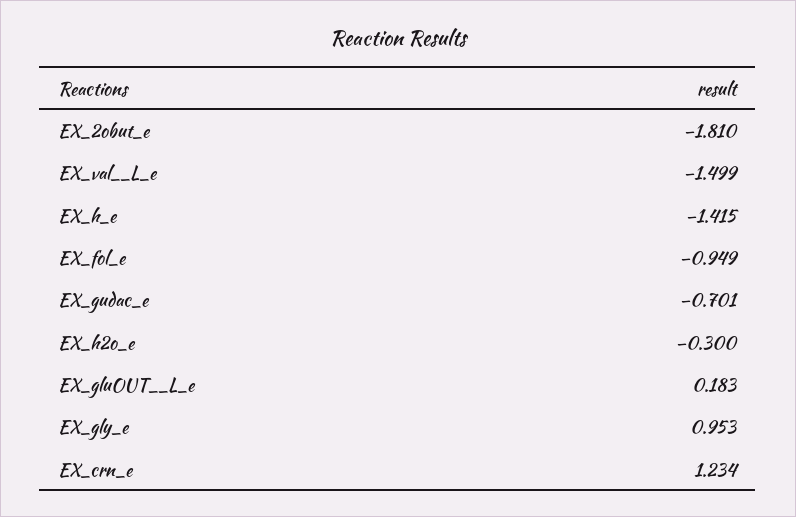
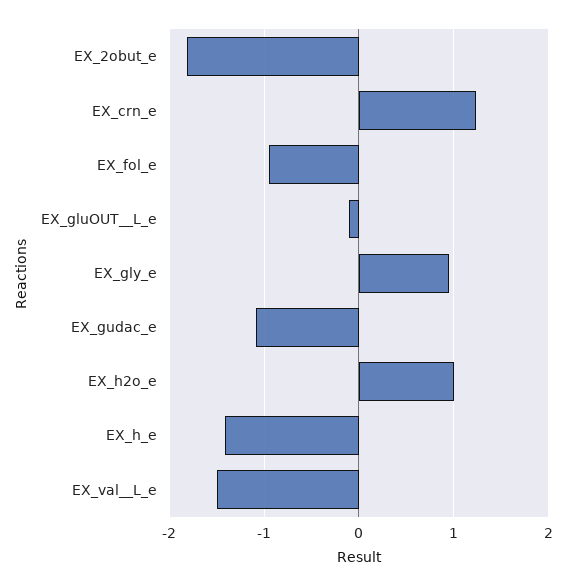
EX_gudac_e: -0.701 -> -1.1
EX_h2o_e: -0.3 -> 1
EX_gluOUT__L_e: 0.183 -> -0.1

